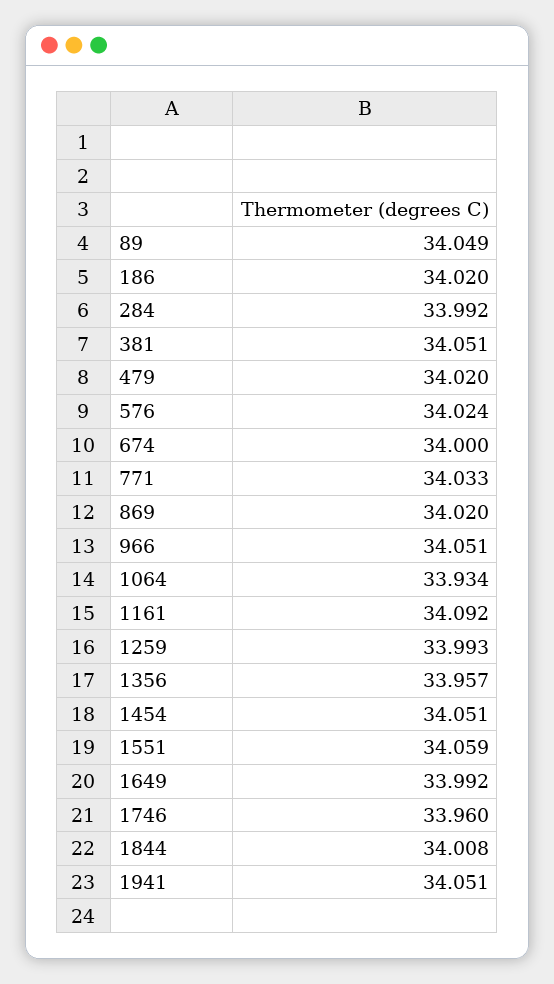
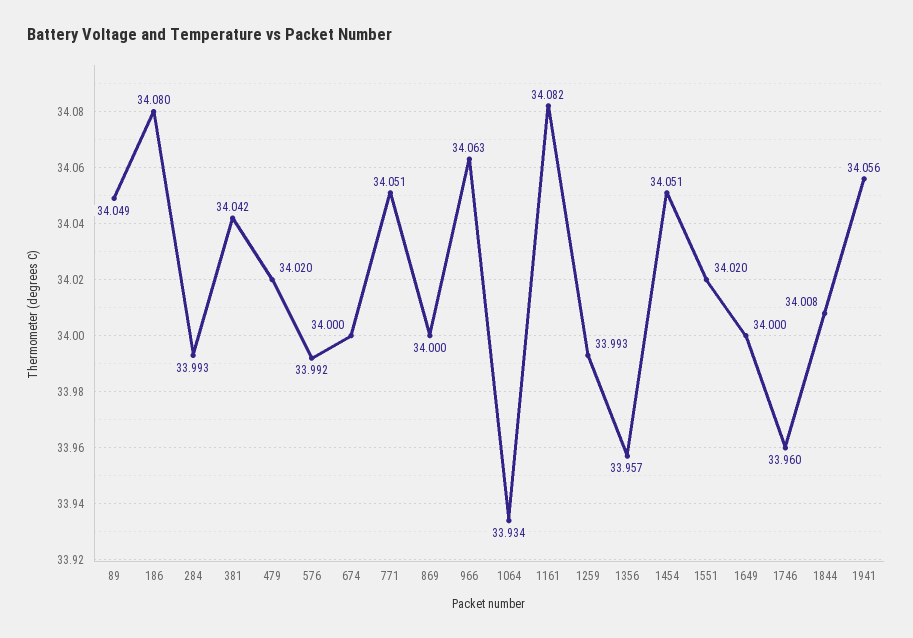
186: 34.02 -> 34.08
284: 33.992 -> 33.993
381: 34.051 -> 34.042
576: 34.024 -> 33.992
771: 34.033 -> 34.051
869: 34.02 -> 34
966: 34.051 -> 34.063
1161: 34.092 -> 34.082
1551: 34.059 -> 34.02
1649: 33.992 -> 34
1941: 34.051 -> 34.056

